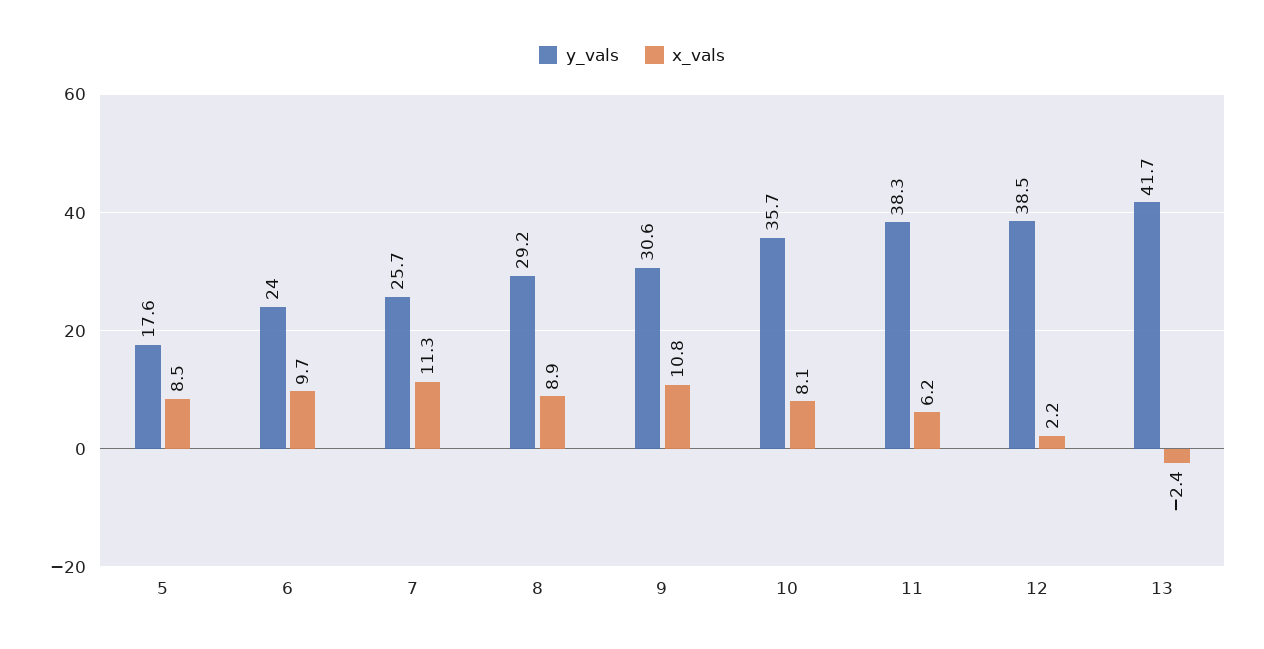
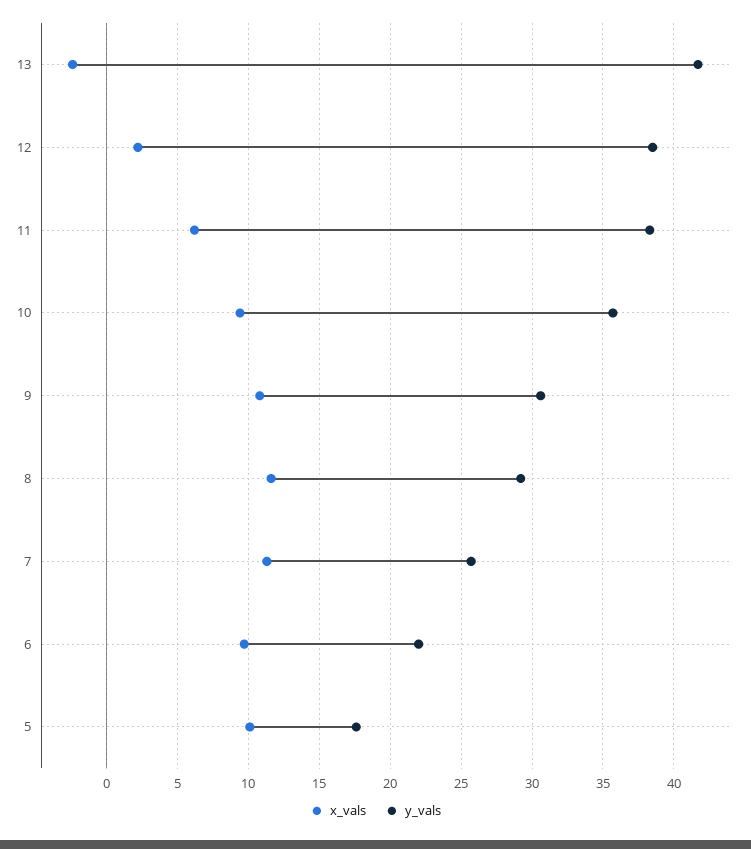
x_vals, 5: 8.5 -> 10
y_vals, 6: 24 -> 22
x_vals, 8: 8.9 -> 11.5
x_vals, 10: 8.1 -> 9.5

